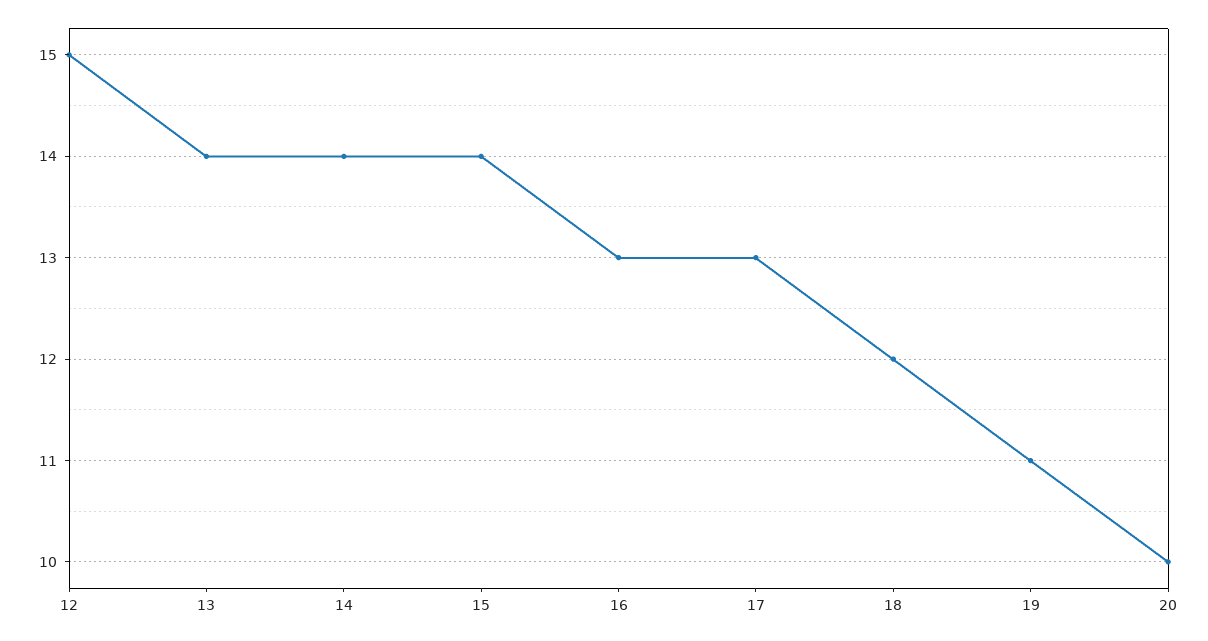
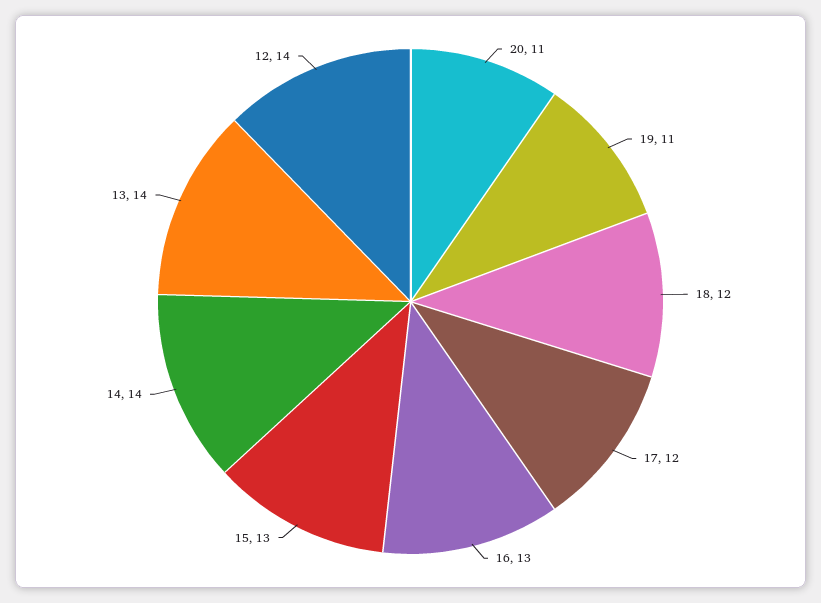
12: 15 -> 14
15: 14 -> 13
17: 13 -> 12
20: 10 -> 11

